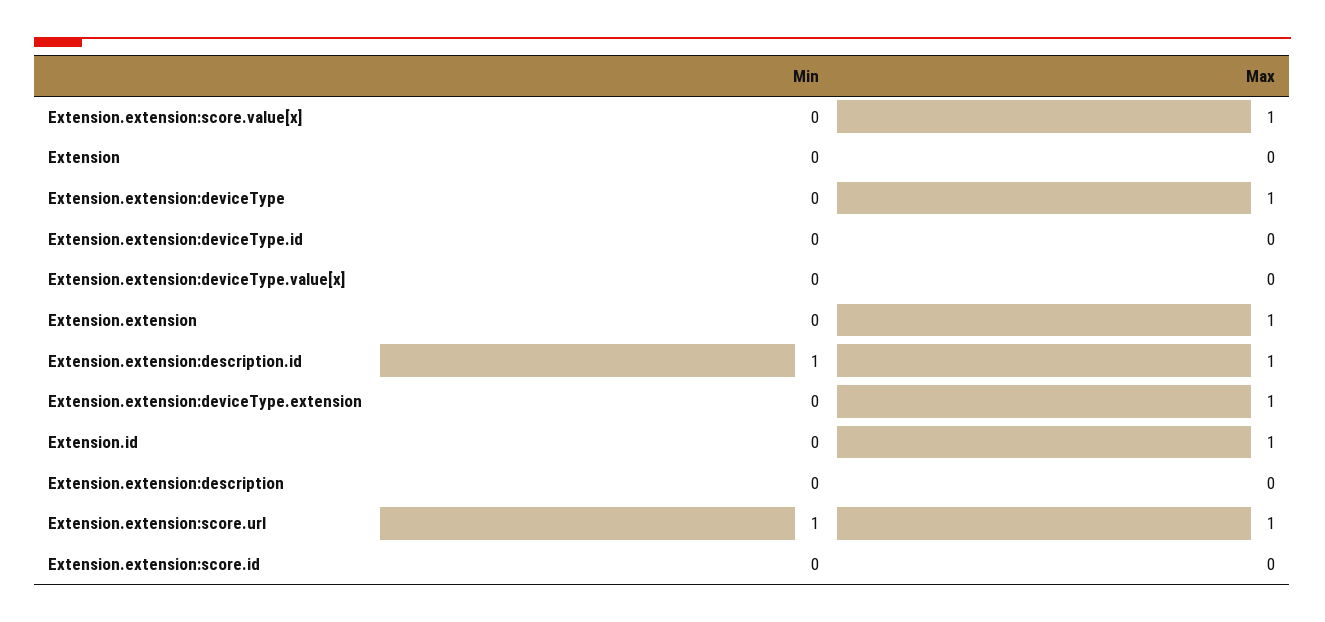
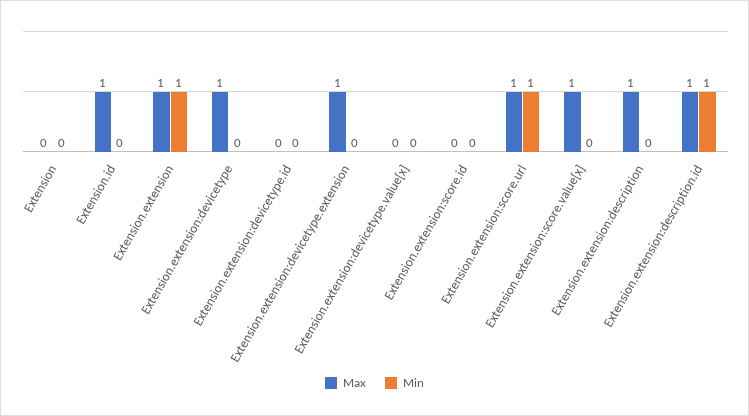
Min, Extension.extension: 0 -> 1
Max, Extension.extension:description: 0 -> 1

